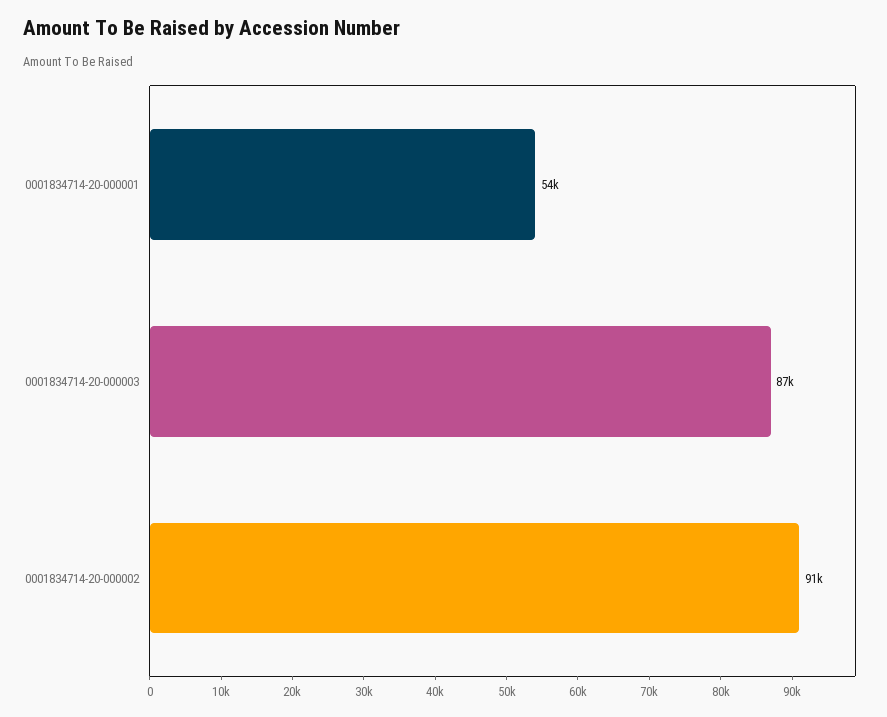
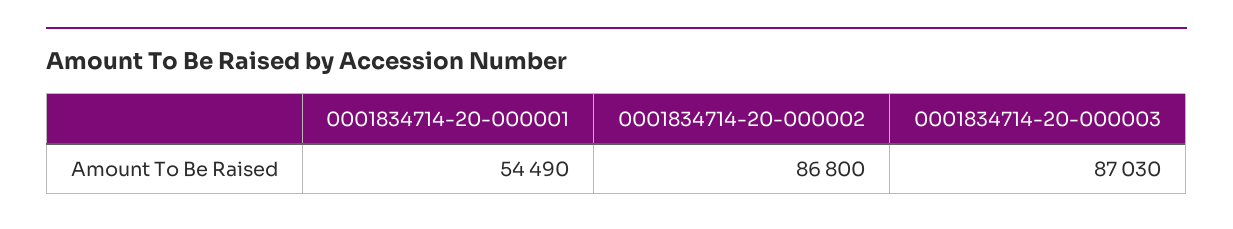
0001834714-20-000002: 91000 -> 86800

